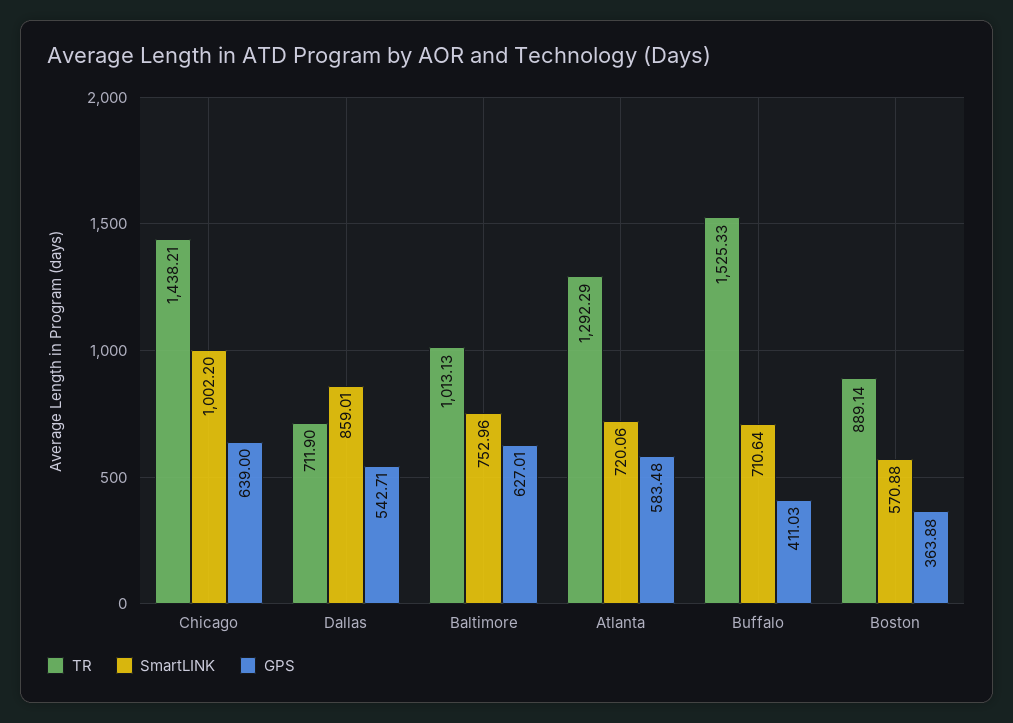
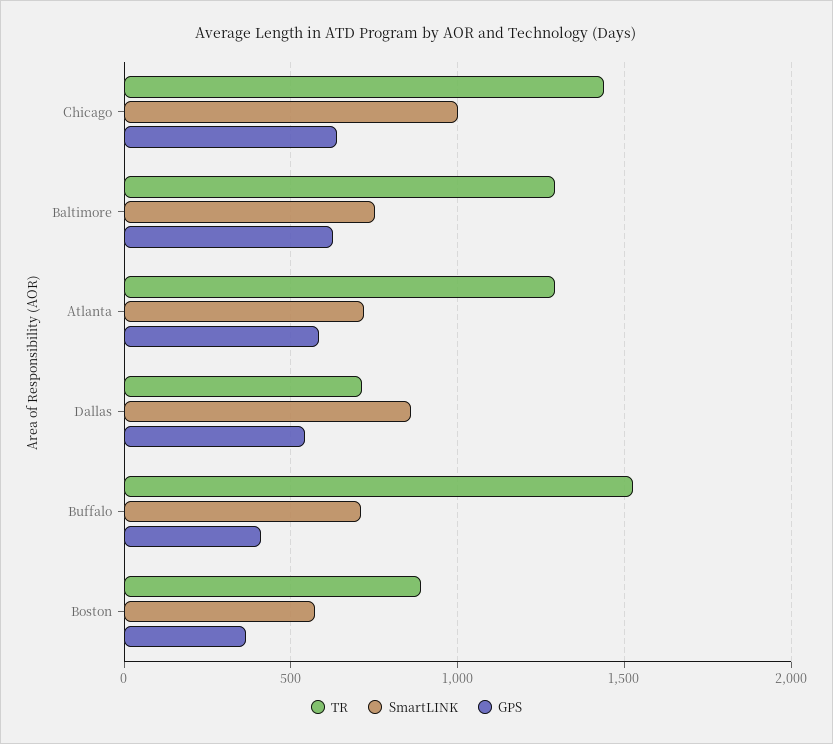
TR, Baltimore: 1013.13 -> 1300

